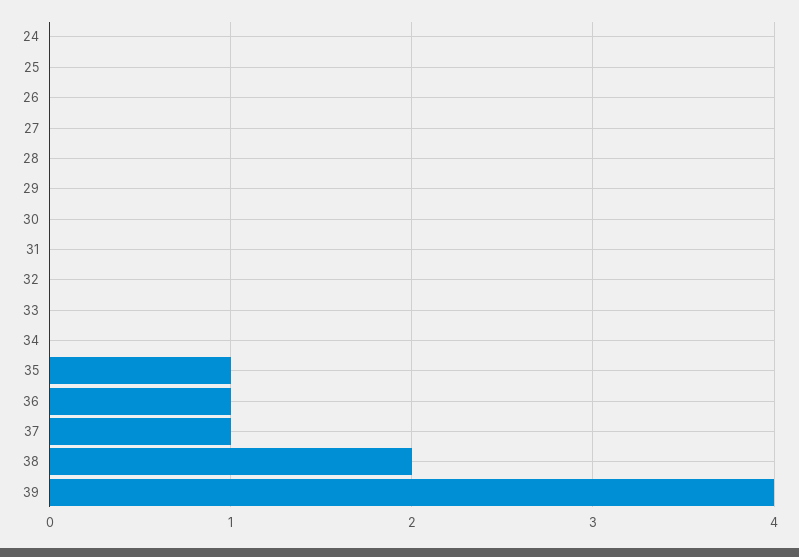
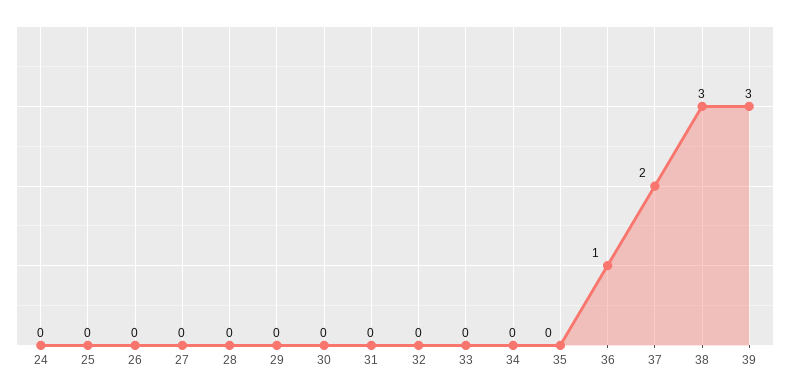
35: 1 -> 0
37: 1 -> 2
38: 2 -> 3
39: 4 -> 3

